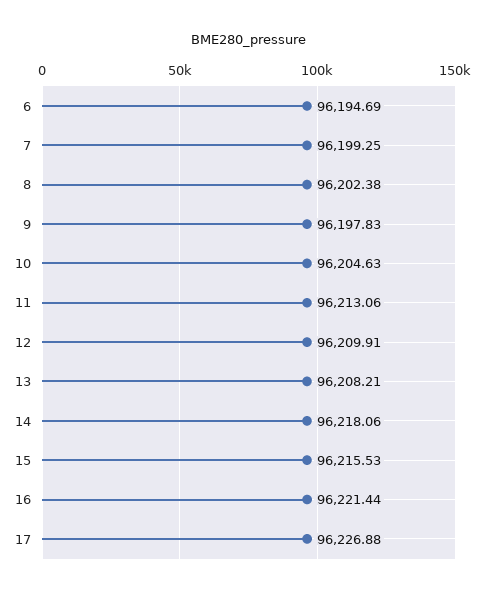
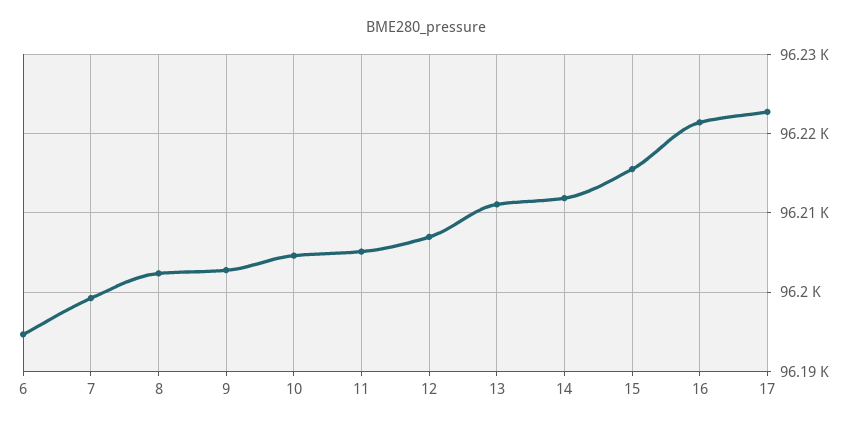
9: 96197.83 -> 96203
11: 96213.06 -> 96205
12: 96209.91 -> 96207
13: 96208.21 -> 96211
14: 96218.06 -> 96212
17: 96226.88 -> 96223

